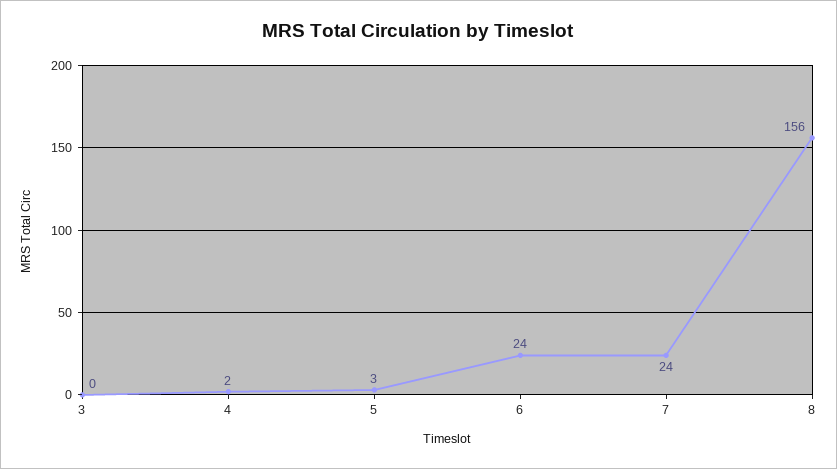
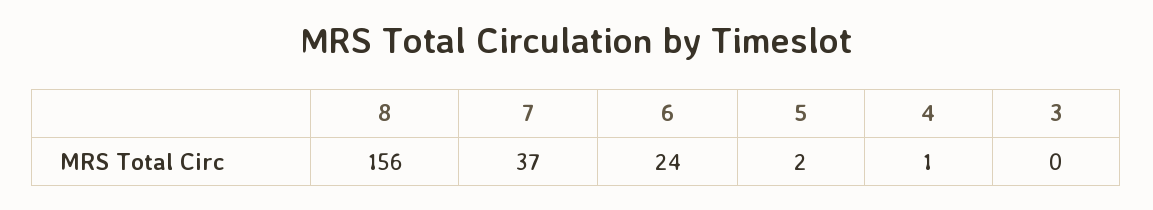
4: 2 -> 1
5: 3 -> 2
7: 24 -> 37

